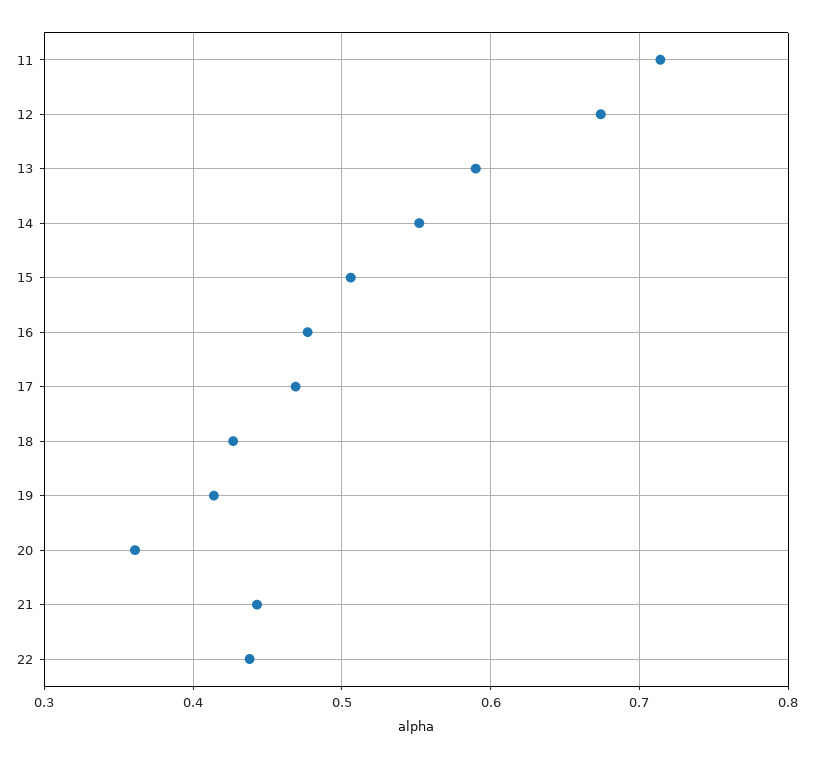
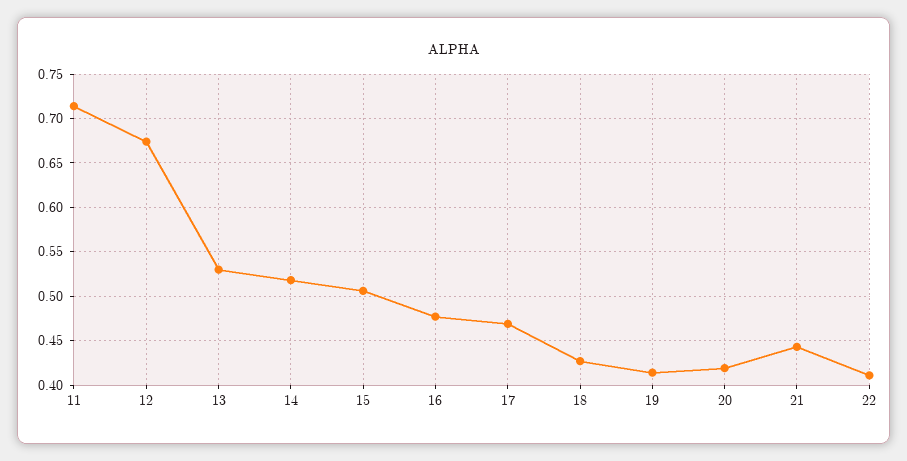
13: 0.59 -> 0.53
14: 0.55 -> 0.52
20: 0.36 -> 0.42
22: 0.44 -> 0.41

